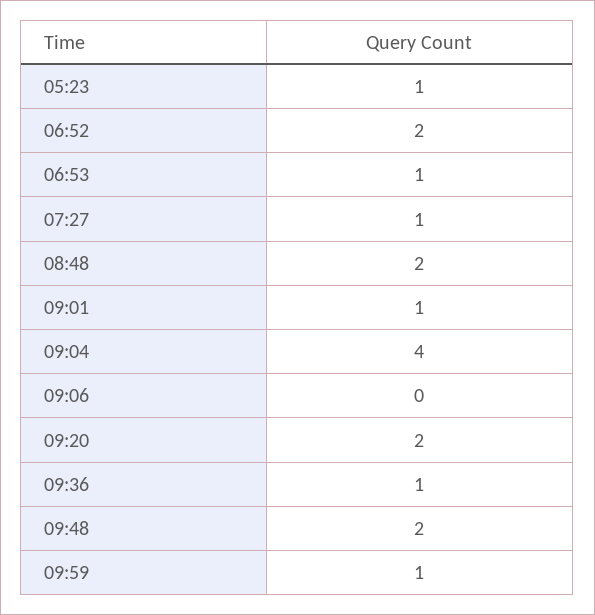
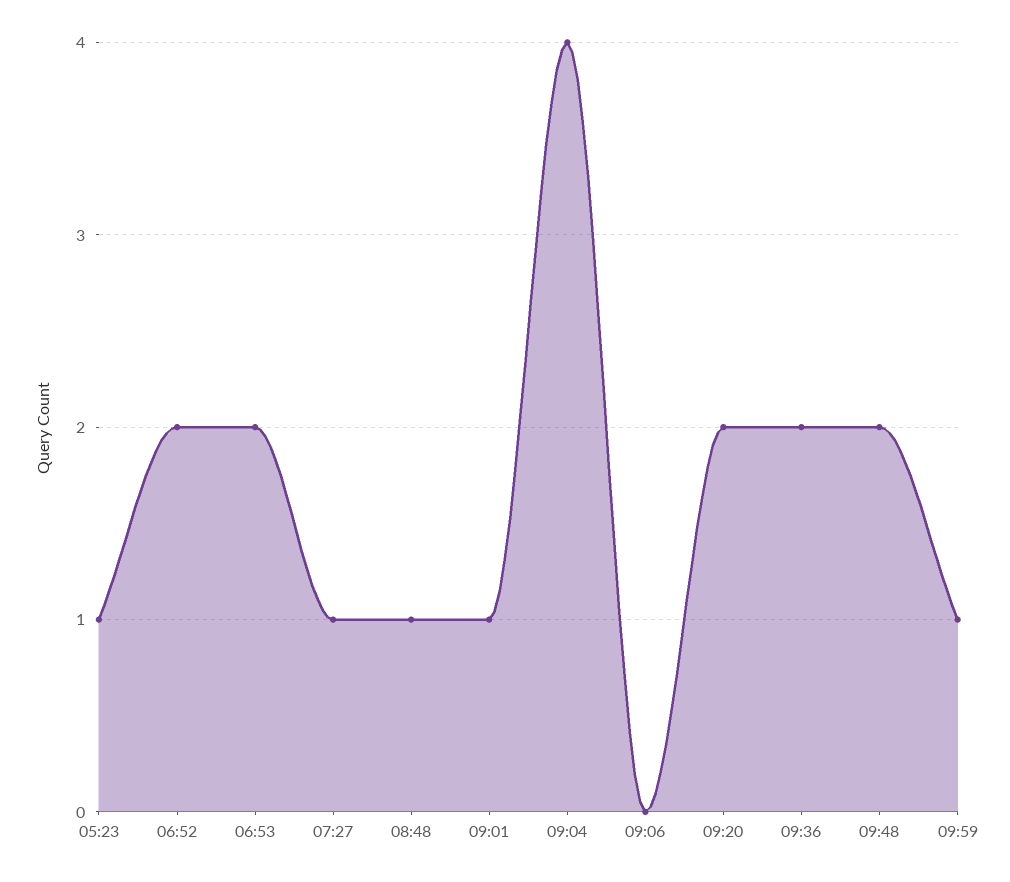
06:53: 1 -> 2
08:48: 2 -> 1
09:36: 1 -> 2

